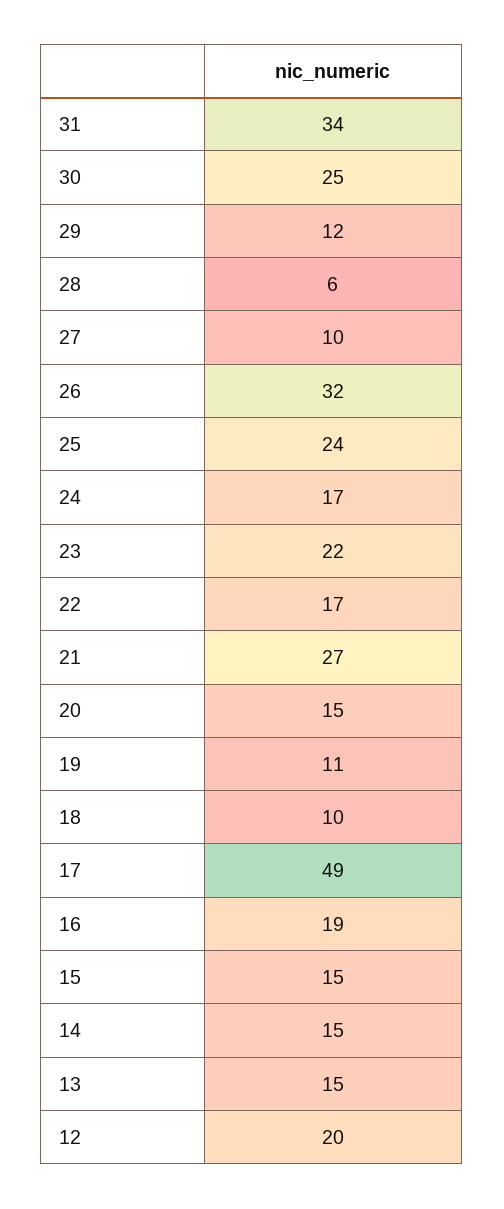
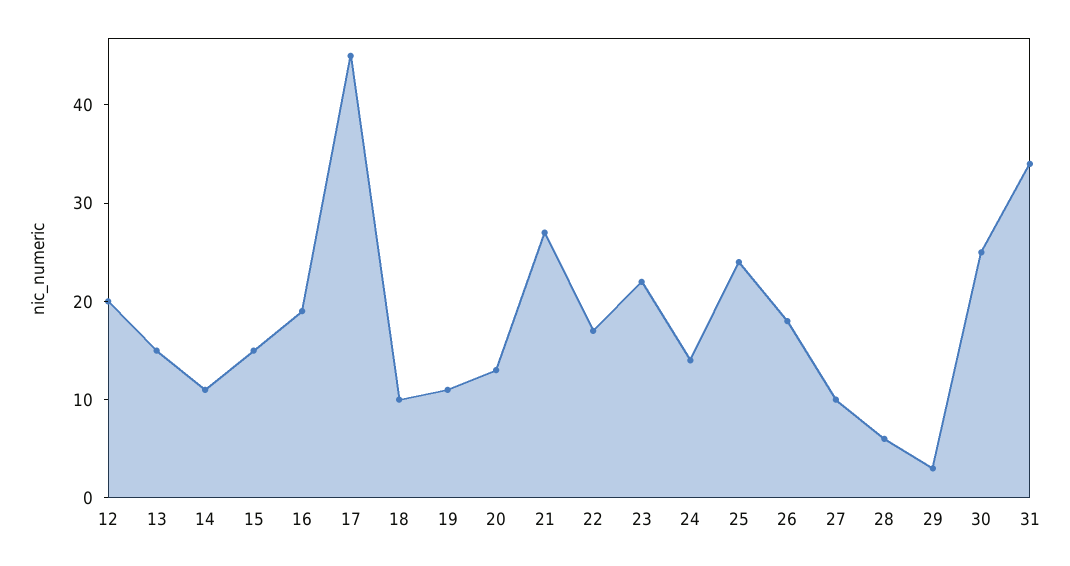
29: 12 -> 3
26: 32 -> 18
24: 17 -> 14
20: 15 -> 13
17: 49 -> 45
14: 15 -> 11

